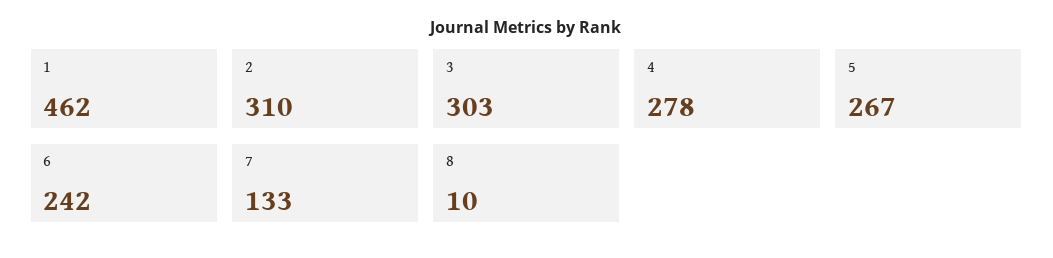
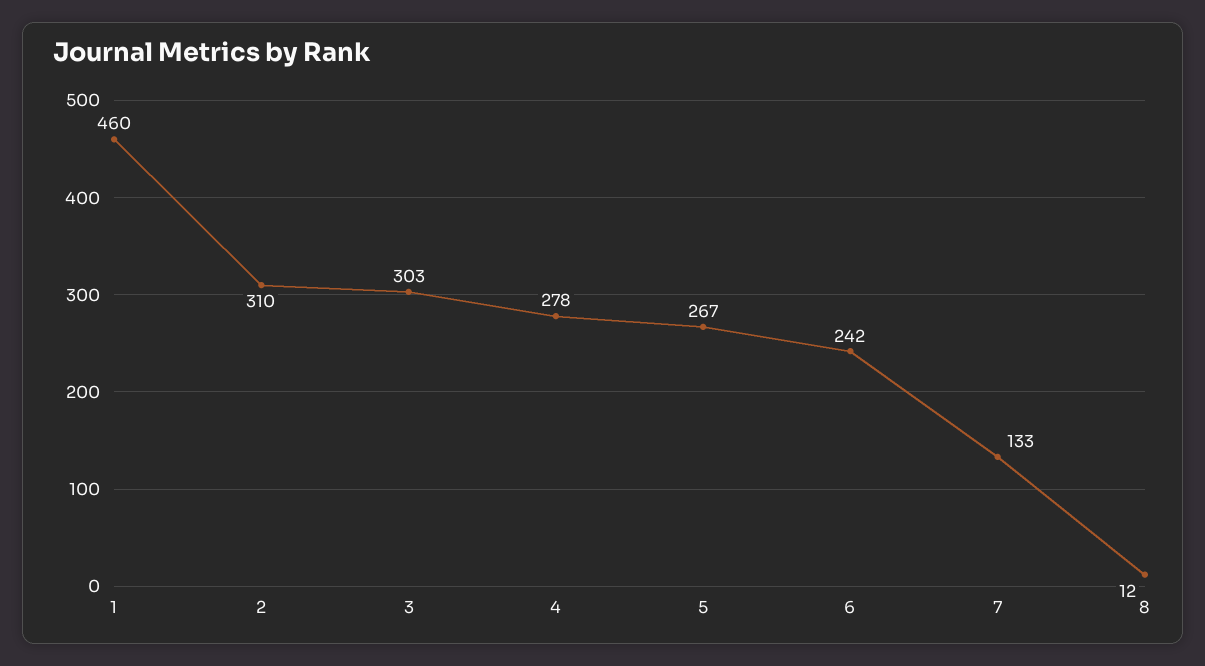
1: 462 -> 460
8: 10 -> 12

